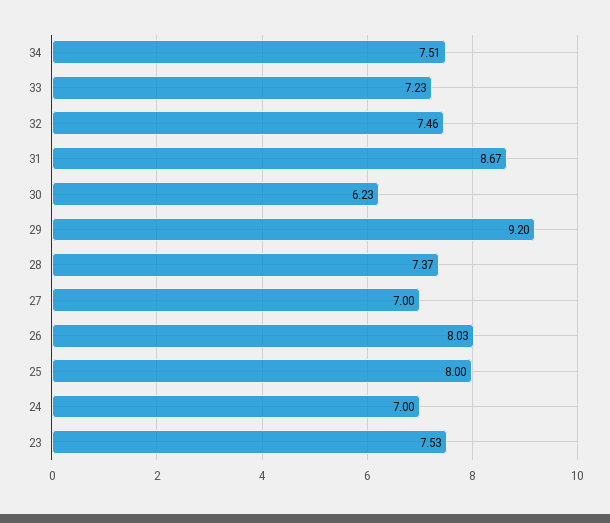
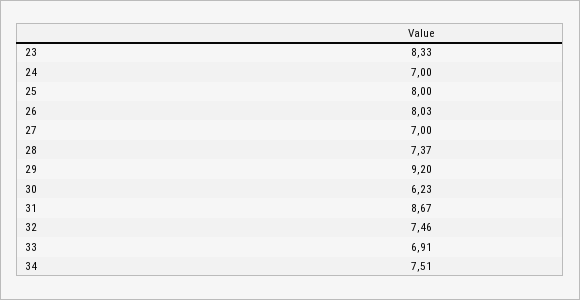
33: 7.23 -> 6.91
23: 7.53 -> 8.33

